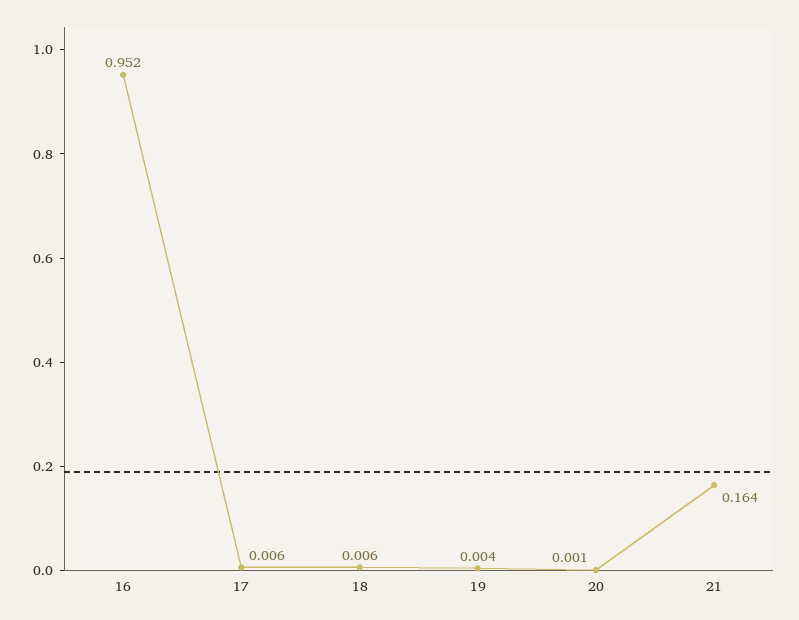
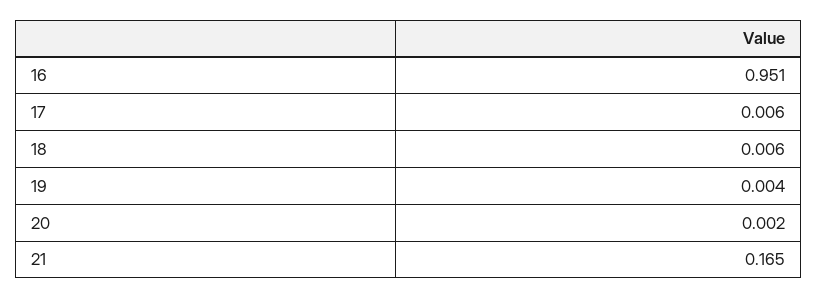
16: 0.952 -> 0.951
20: 0.001 -> 0.002
21: 0.164 -> 0.165

